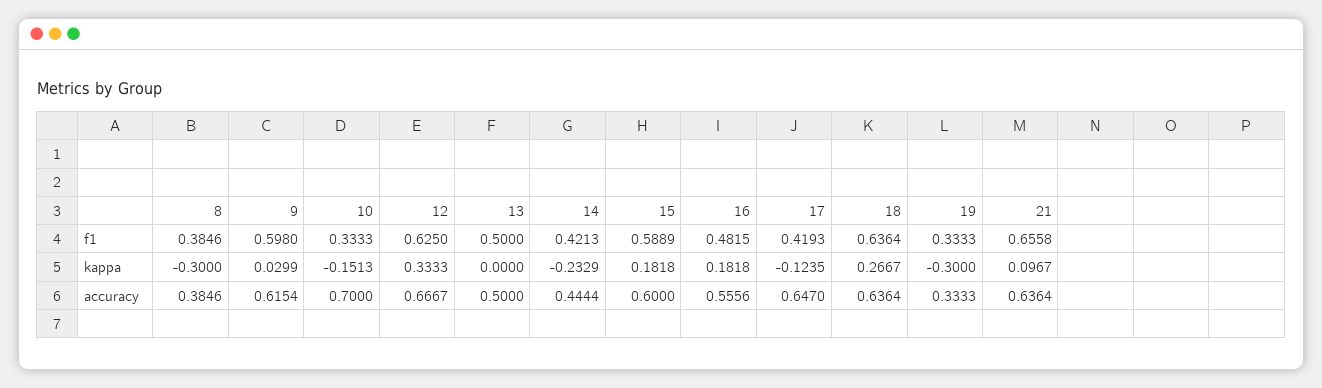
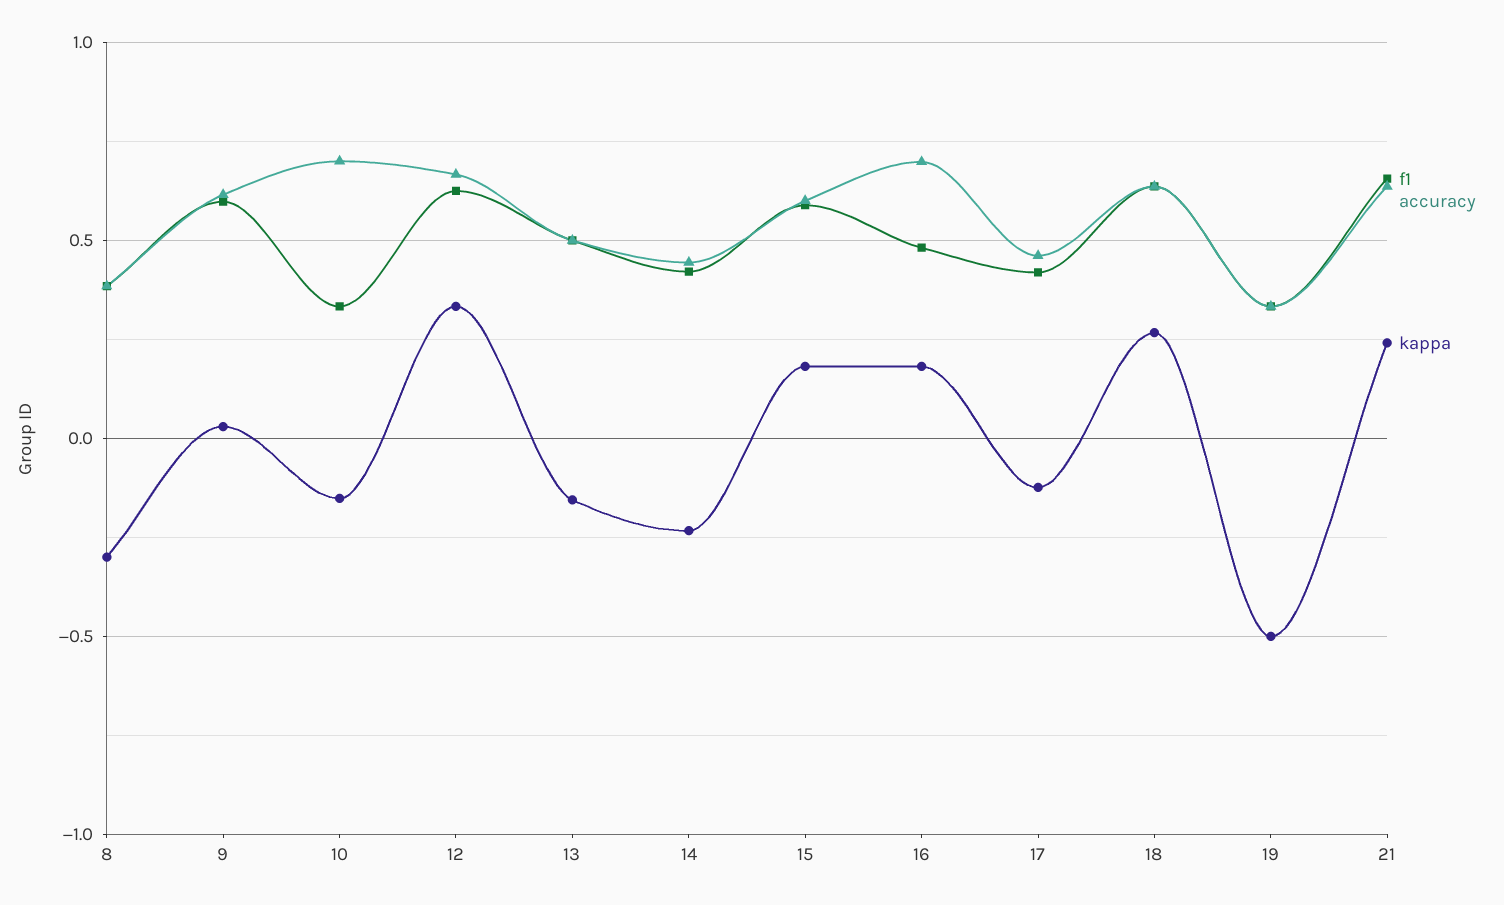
kappa, 13: 0 -> -0.15
kappa, 19: -0.3 -> -0.5
kappa, 21: 0.0967 -> 0.25
accuracy, 16: 0.5556 -> 0.7
accuracy, 17: 0.647 -> 0.45

